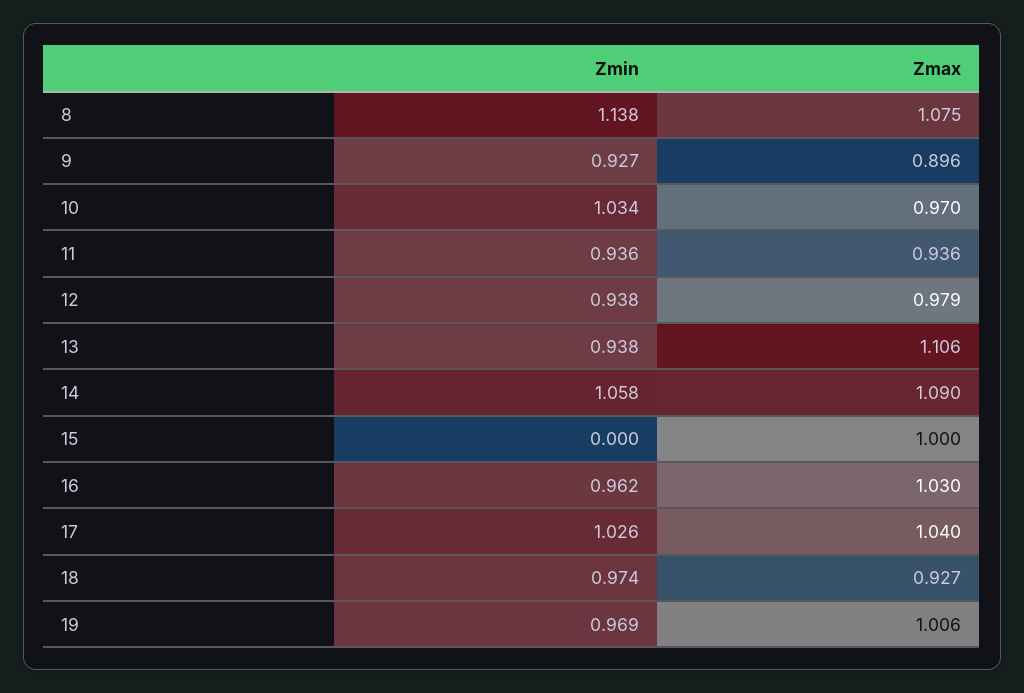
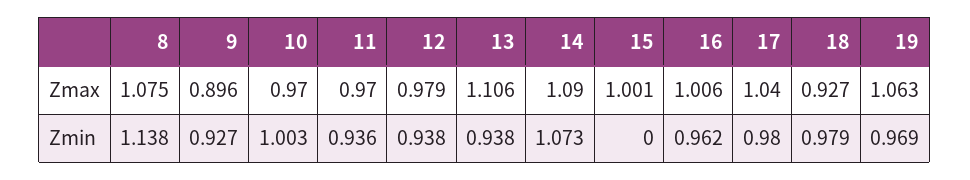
Zmin, 10: 1.034 -> 1.003
Zmax, 11: 0.936 -> 0.97
Zmin, 14: 1.058 -> 1.073
Zmax, 15: 1 -> 1.001
Zmax, 16: 1.03 -> 1.006
Zmin, 17: 1.026 -> 0.98
Zmin, 18: 0.974 -> 0.979
Zmax, 19: 1.006 -> 1.063

